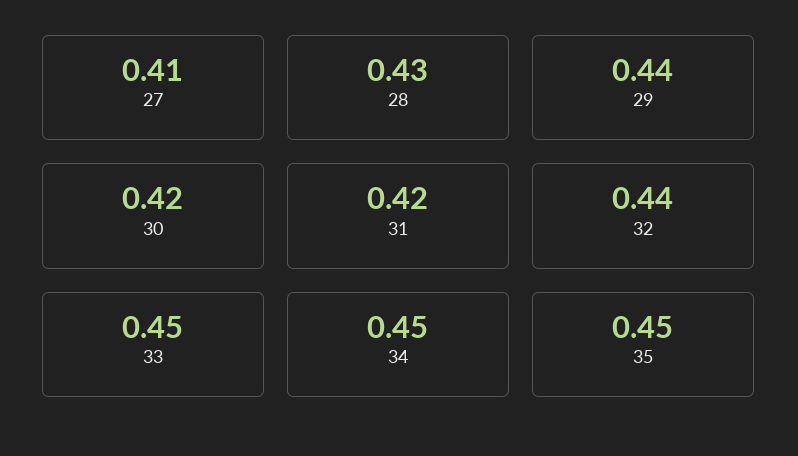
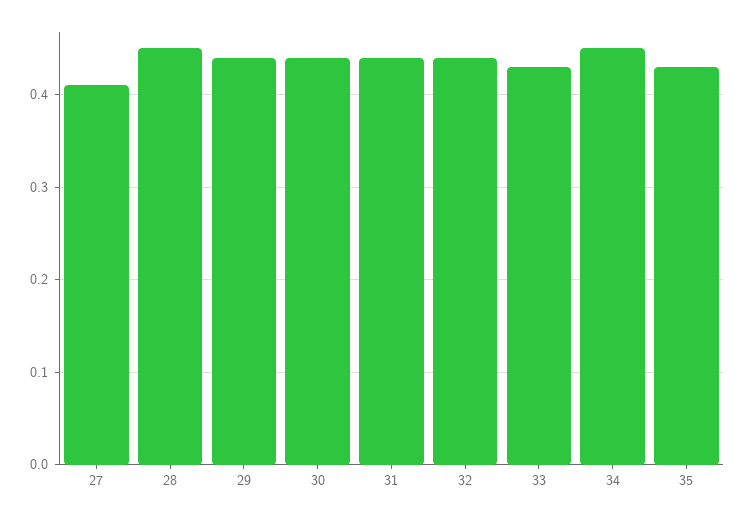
28: 0.43 -> 0.45
30: 0.42 -> 0.44
31: 0.42 -> 0.44
33: 0.45 -> 0.43
35: 0.45 -> 0.43

